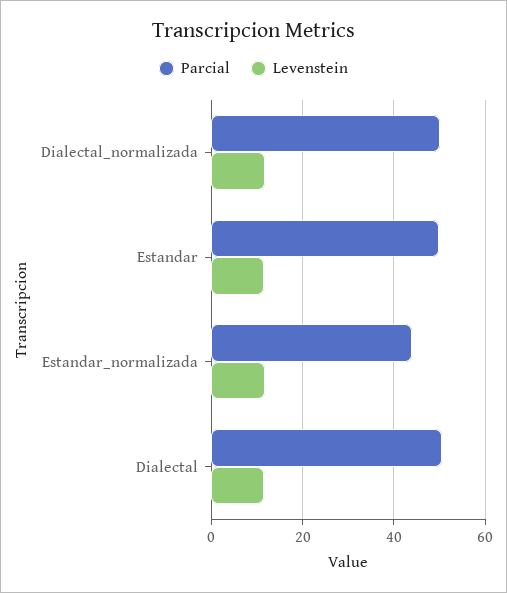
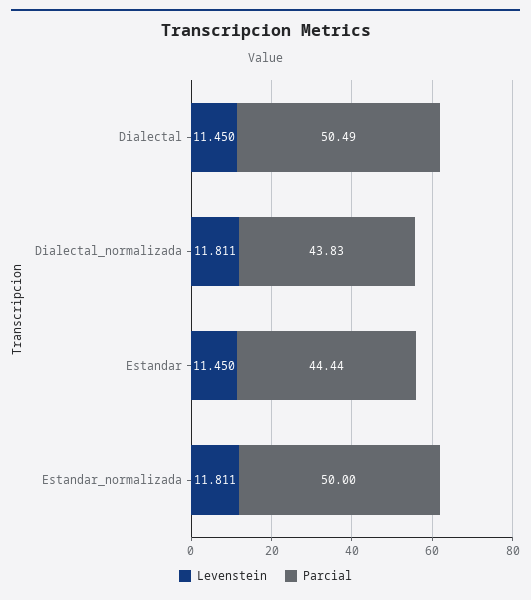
Parcial, Dialectal_normalizada: 50 -> 43.83
Parcial, Estandar: 50 -> 44.44
Parcial, Estandar_normalizada: 44 -> 50

